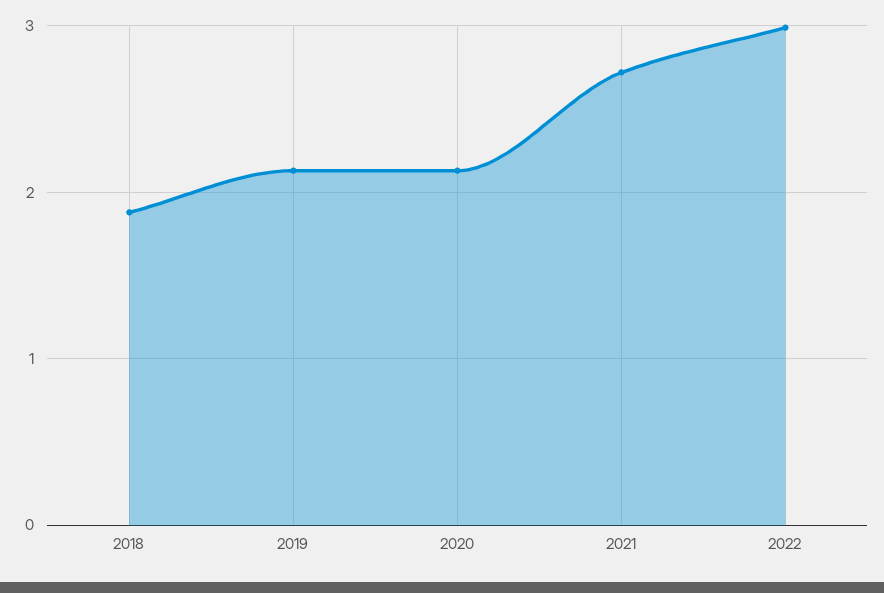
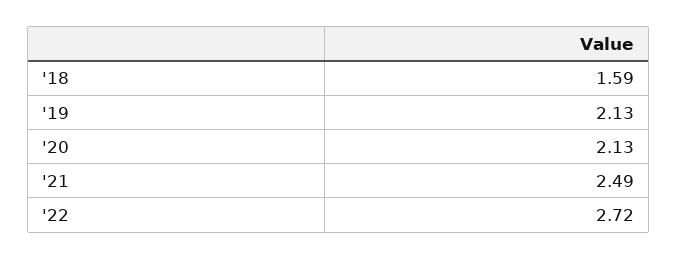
2018: 1.9 -> 1.59
2021: 2.7 -> 2.49
2022: 3 -> 2.72

